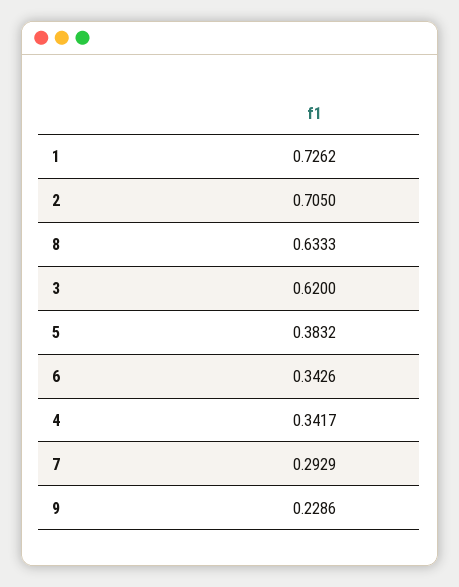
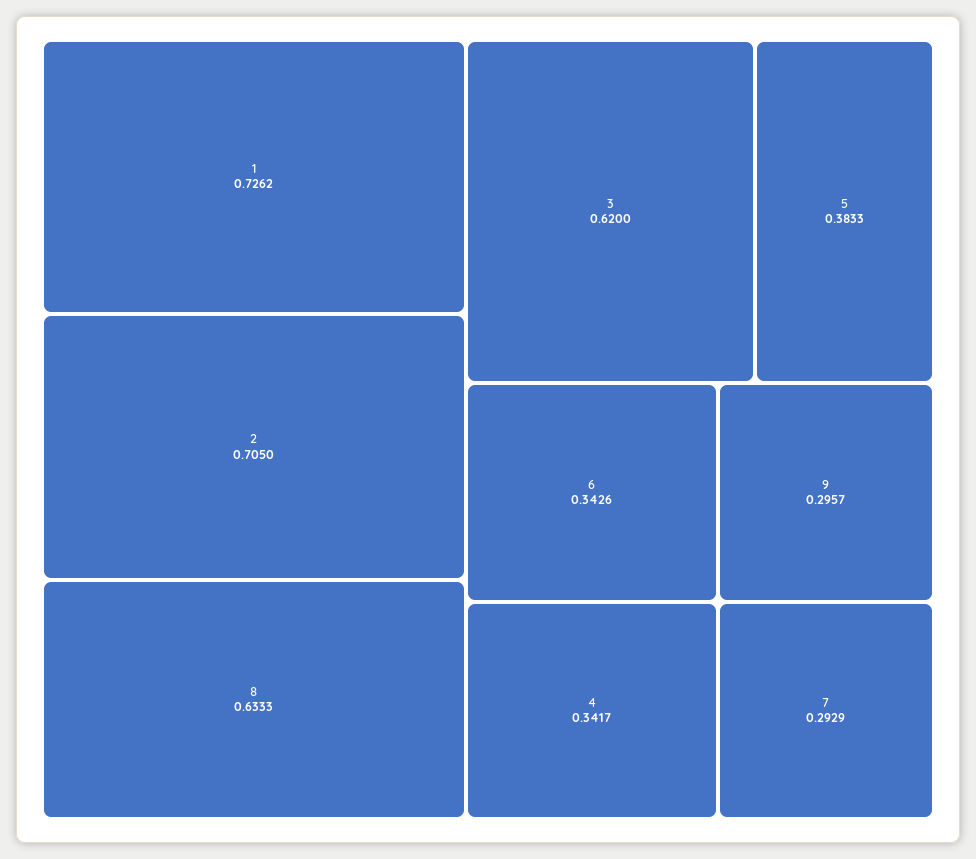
5: 0.3832 -> 0.3833
9: 0.2286 -> 0.2957

